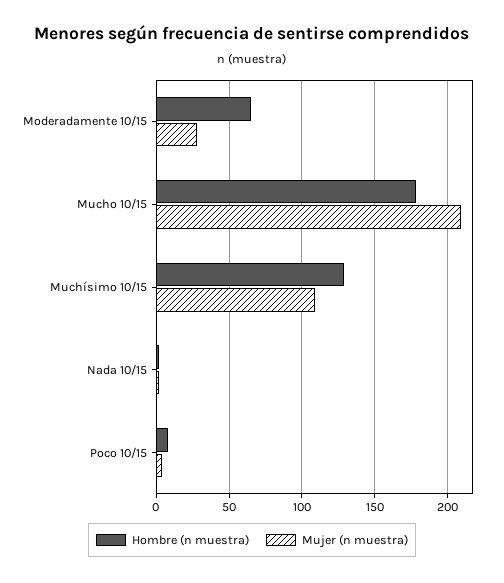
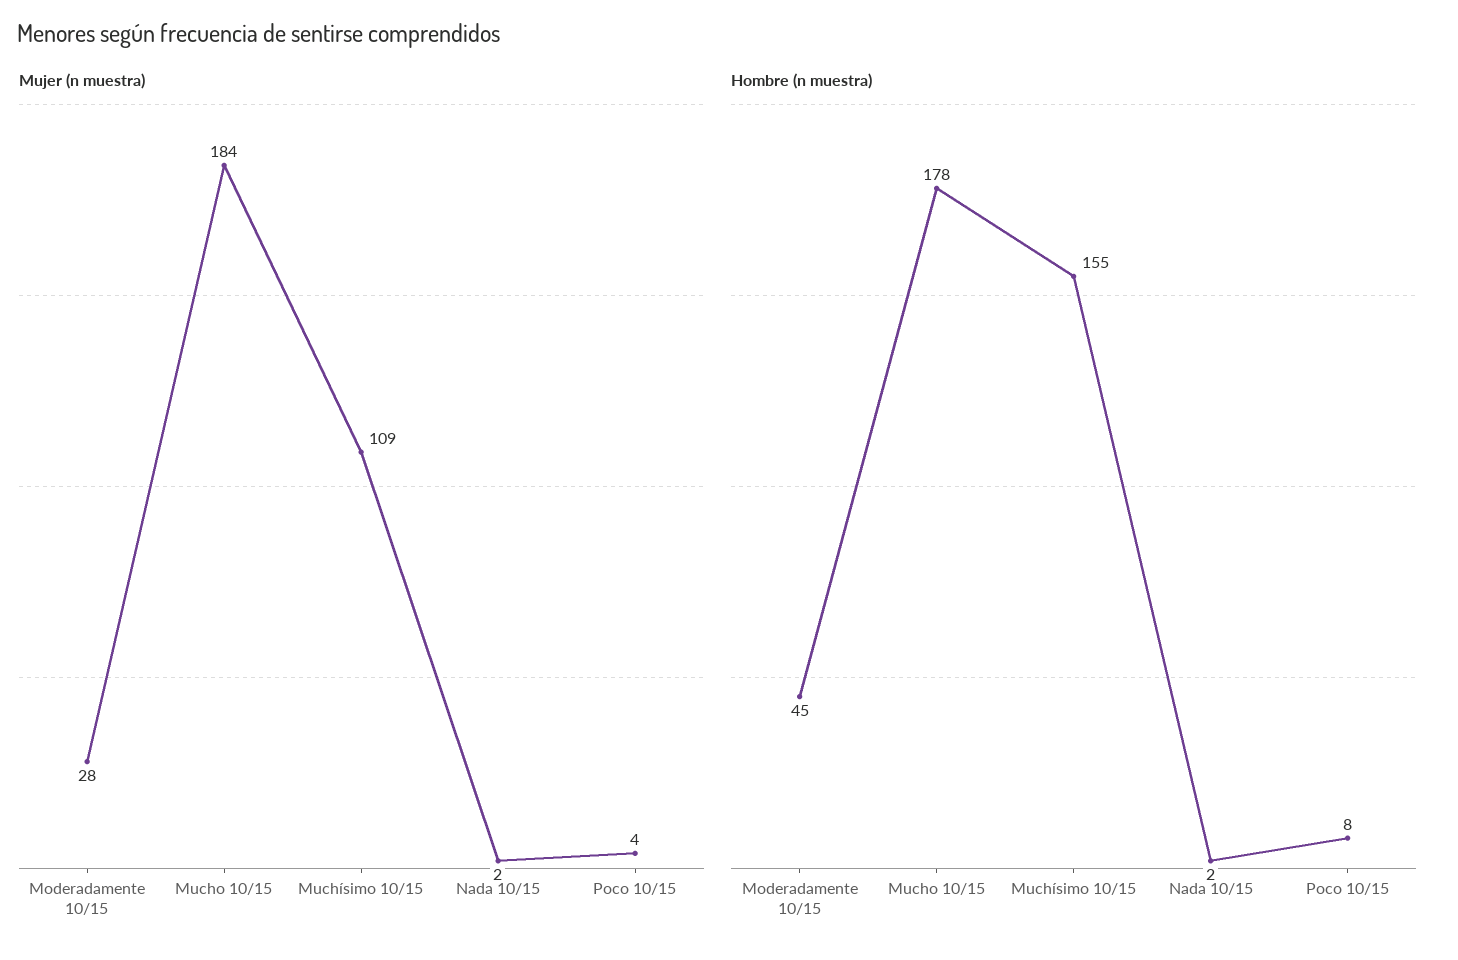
Hombre (n muestra), Moderadamente 10/15: 65 -> 45
Mujer (n muestra), Mucho 10/15: 210 -> 184
Hombre (n muestra), Muchísimo 10/15: 130 -> 155

